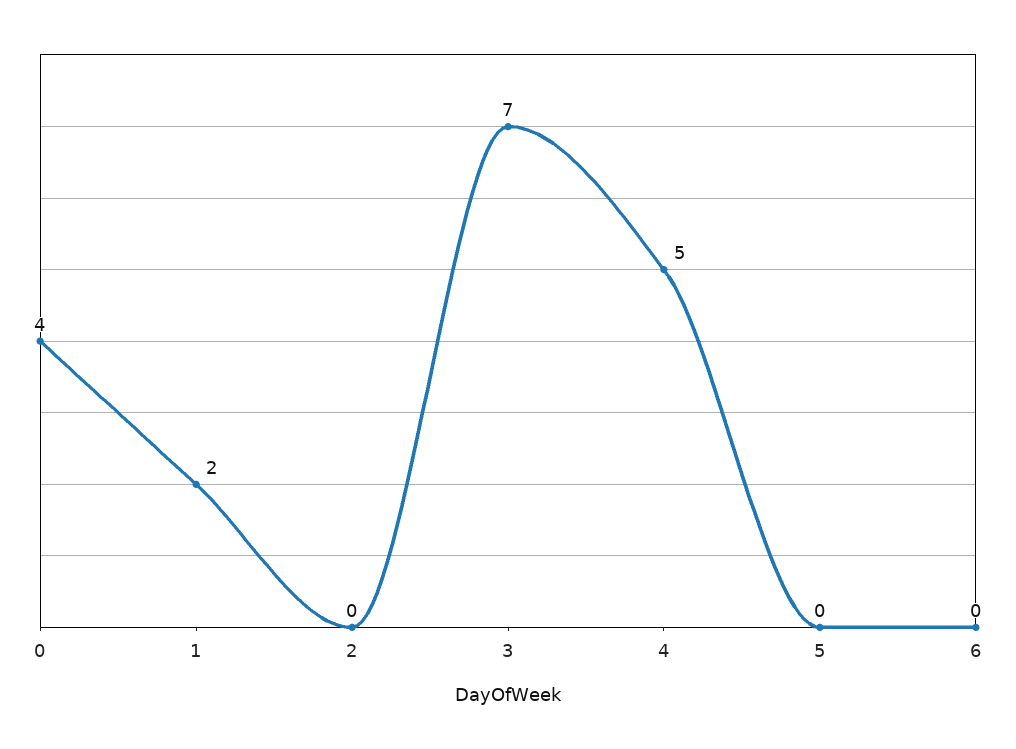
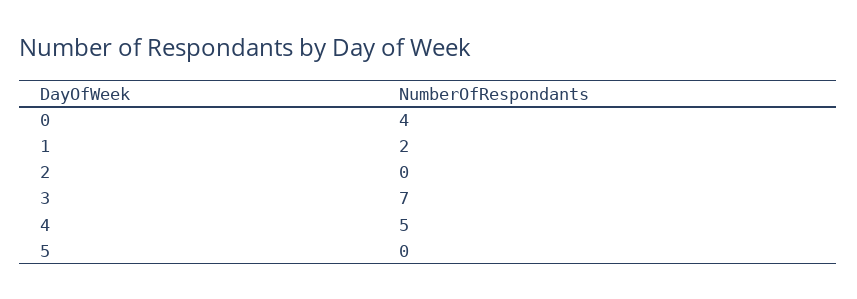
6: 0 -> none

